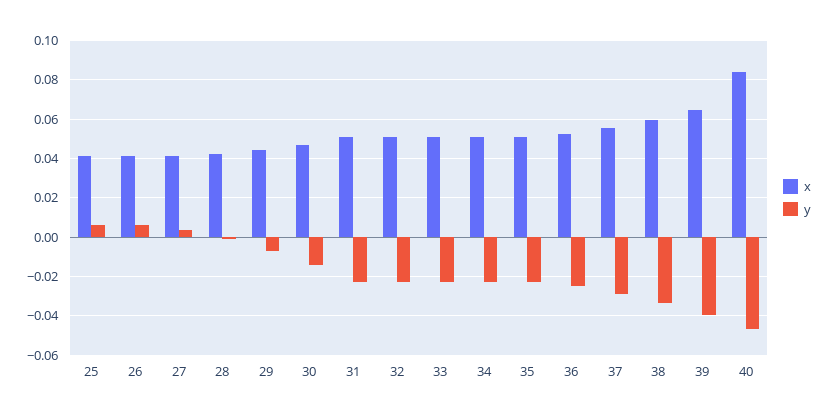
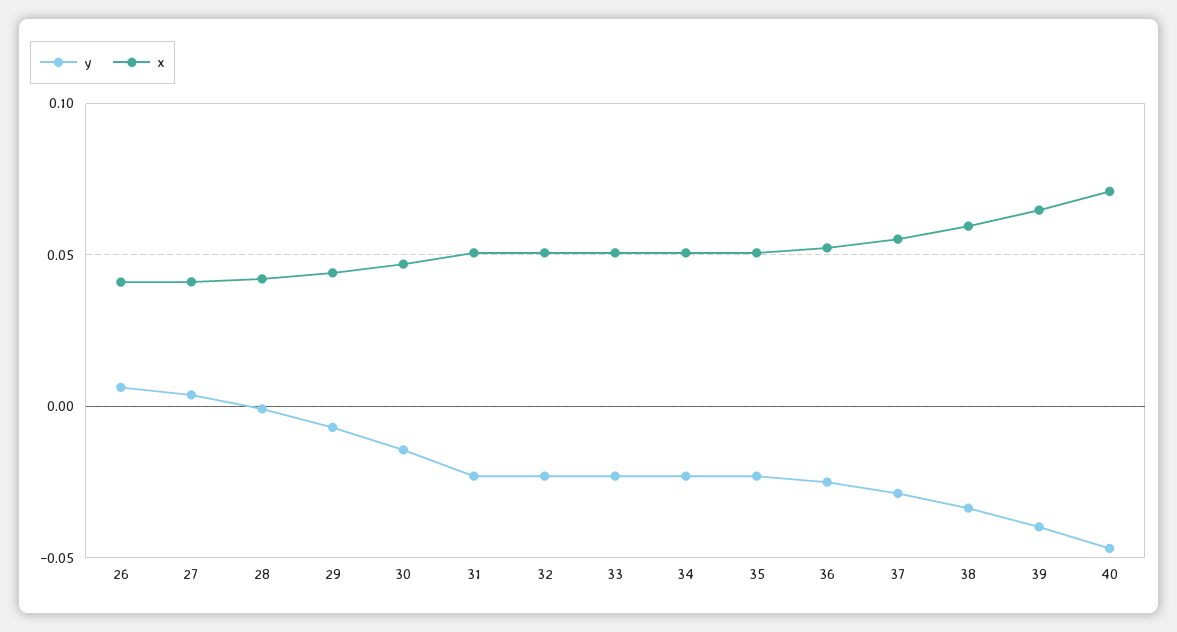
x, 25: 0.04 -> none
y, 25: 0.005 -> none
x, 40: 0.085 -> 0.07

